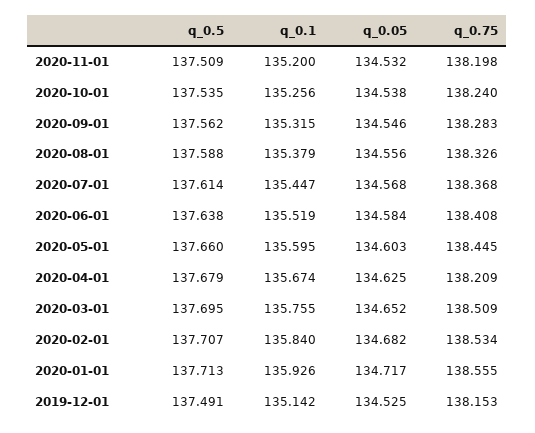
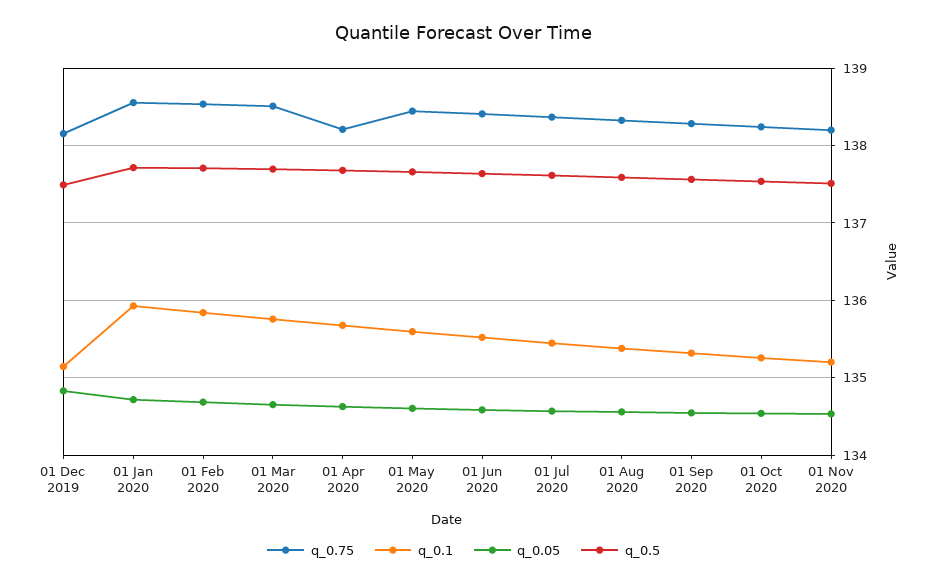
q_0.05, 2019-12-01: 134.525 -> 134.8

